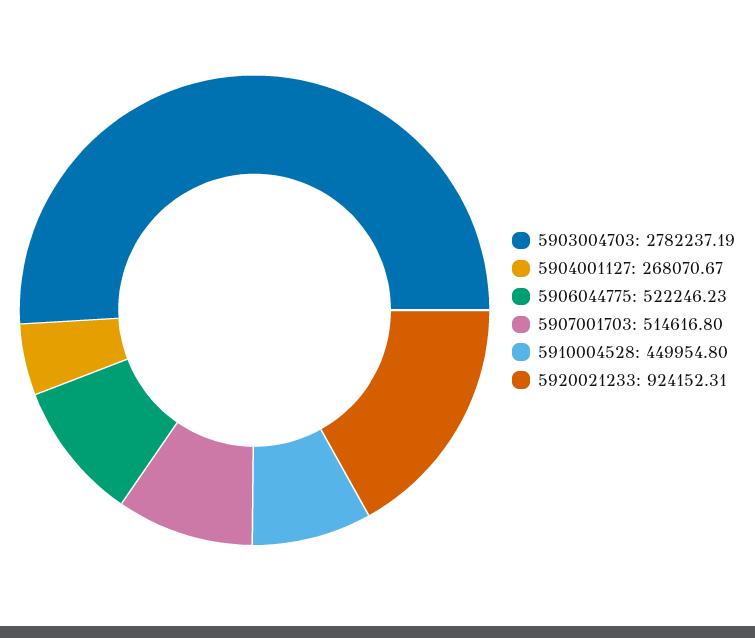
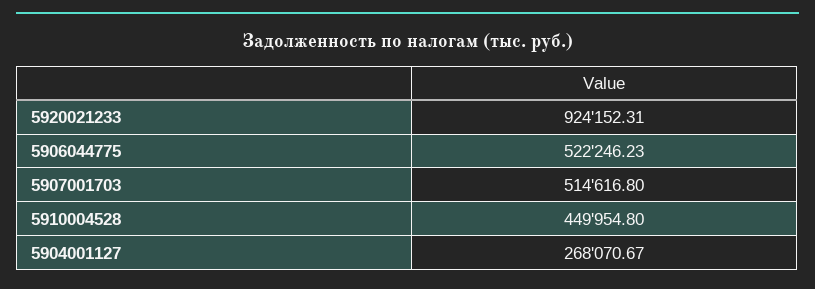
5903004703: 2782237.19 -> none

